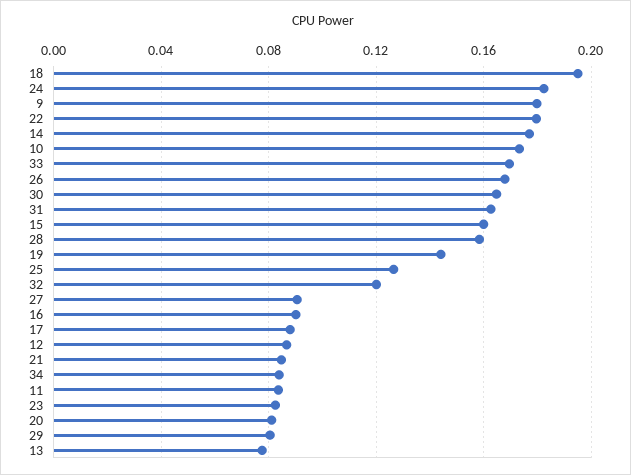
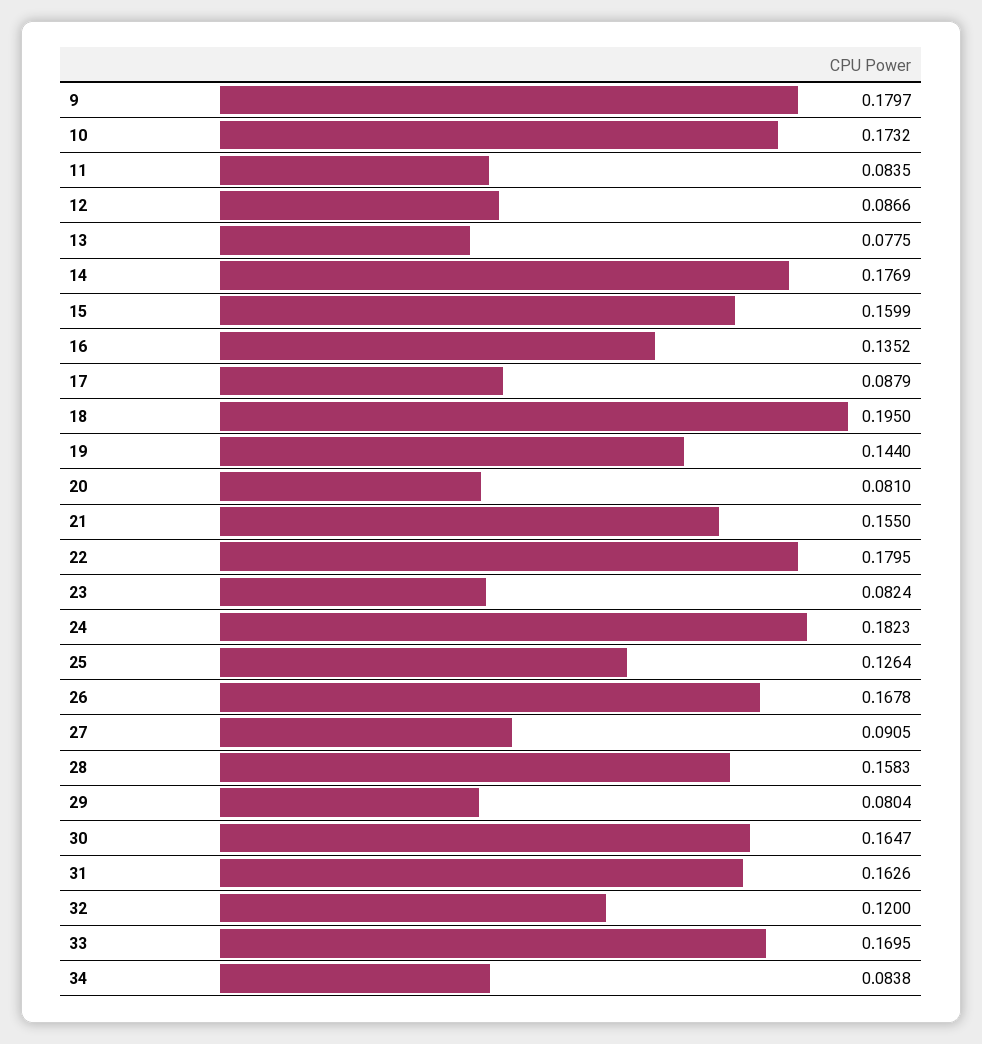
16: 0.09 -> 0.1352
21: 0.085 -> 0.155

